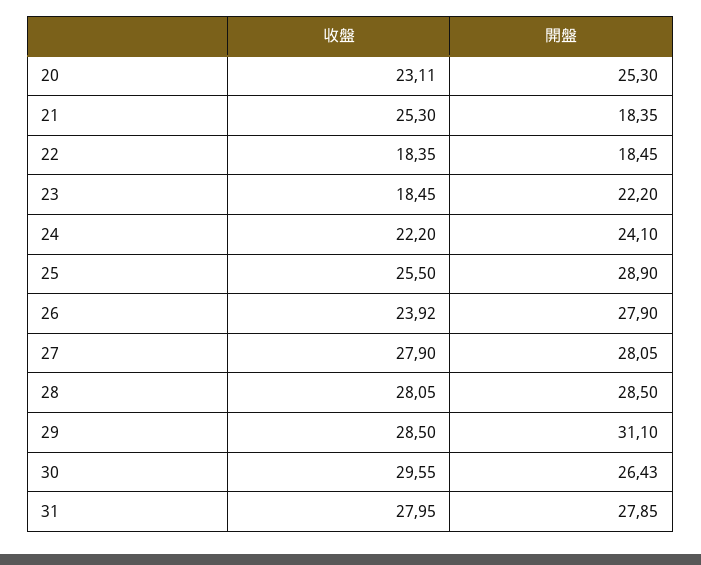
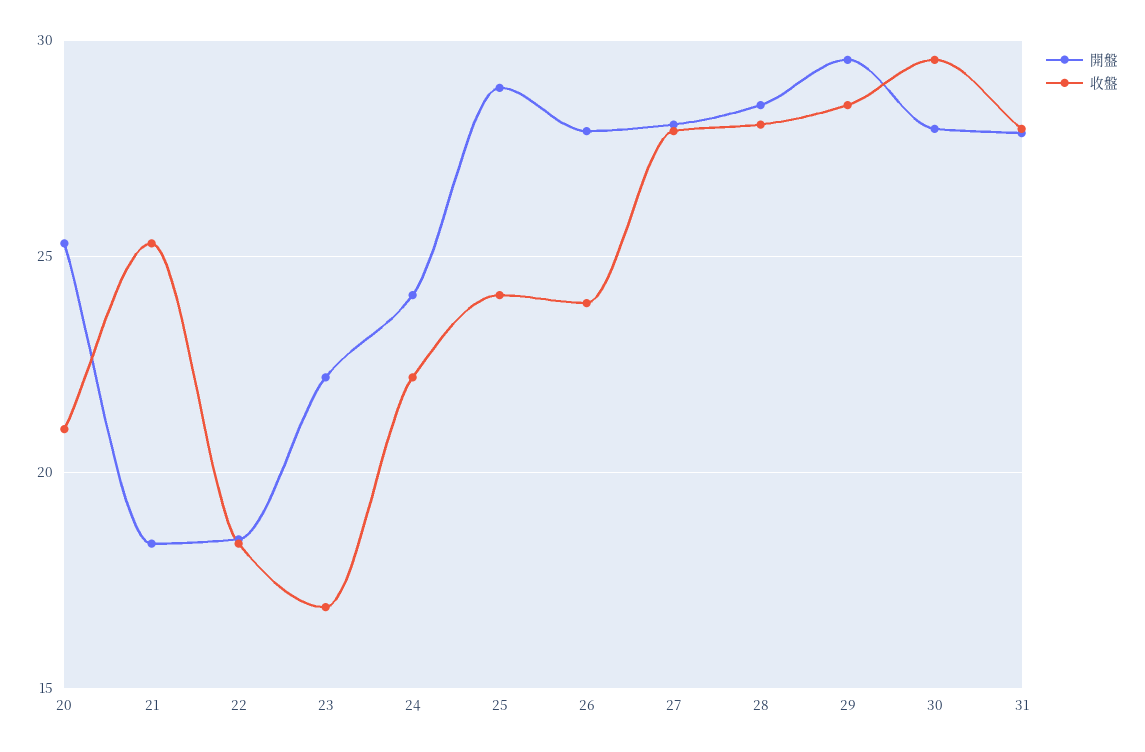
收盤, 20: 23.11 -> 21
收盤, 23: 18.45 -> 17
收盤, 25: 25.5 -> 24
開盤, 29: 31.1 -> 29.5
開盤, 30: 26.43 -> 28

